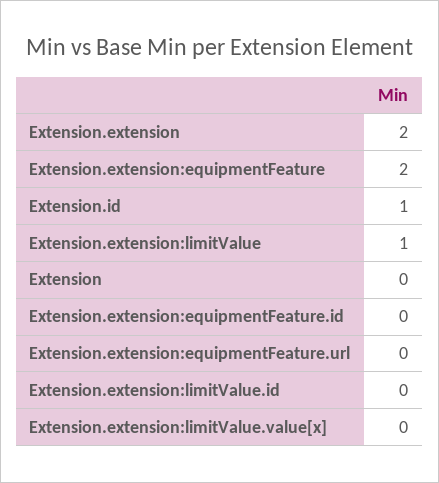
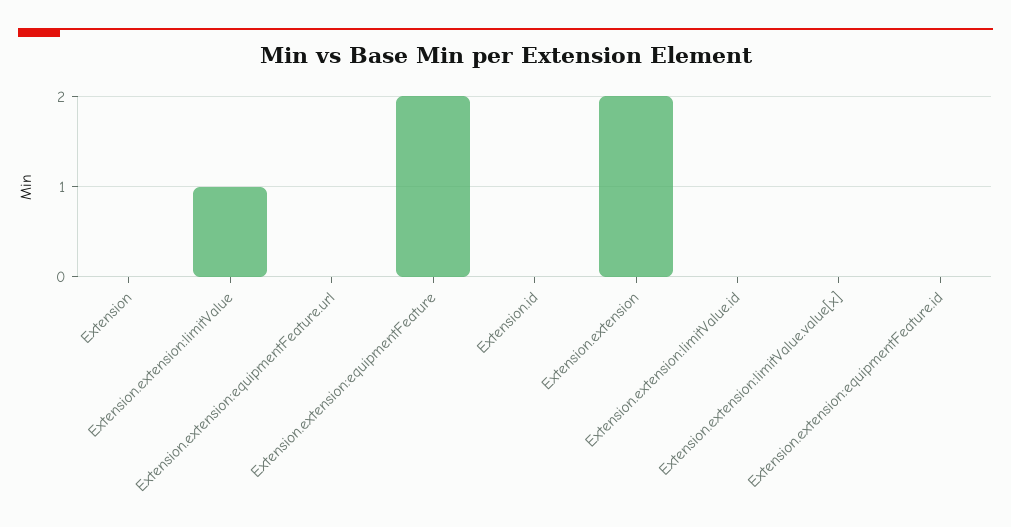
Extension.id: 1 -> 0

